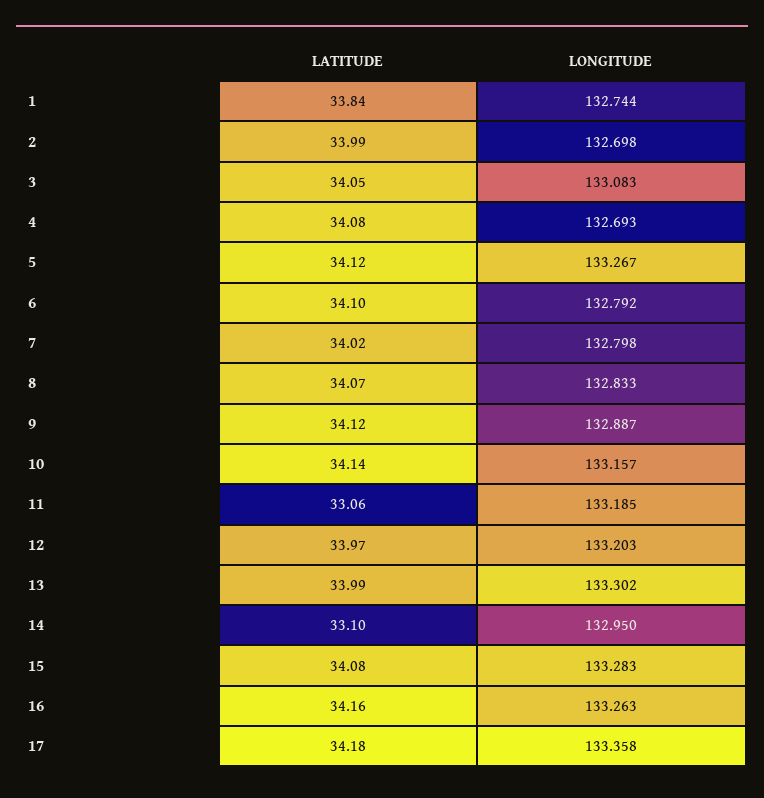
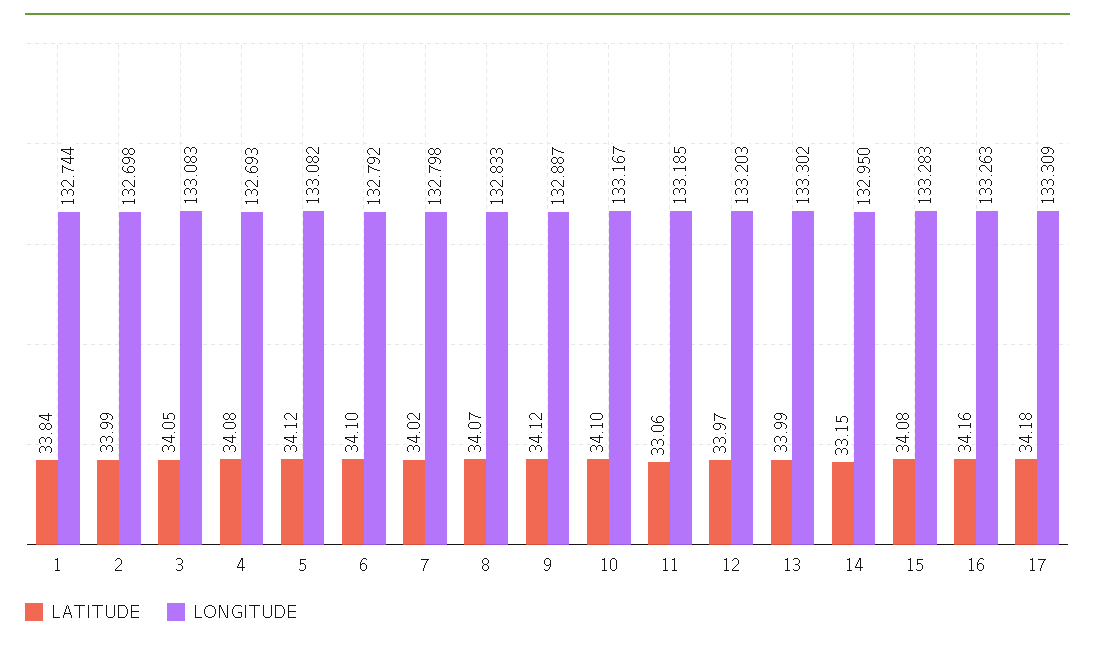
LONGITUDE, 5: 133.267 -> 133.082
LATITUDE, 10: 34.14 -> 34.1
LONGITUDE, 10: 133.157 -> 133.167
LATITUDE, 14: 33.1 -> 33.15
LONGITUDE, 17: 133.358 -> 133.309

